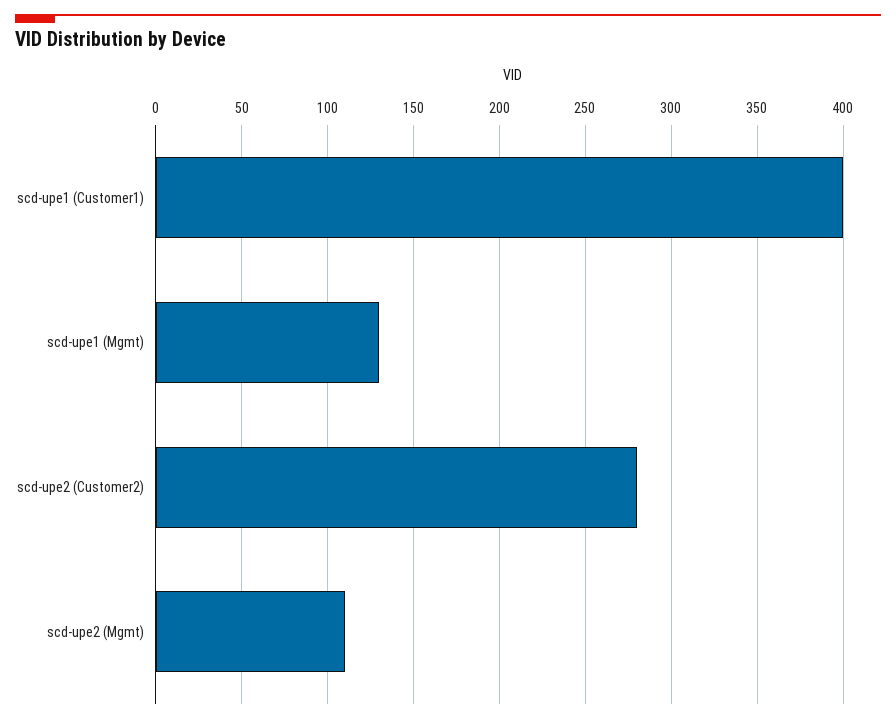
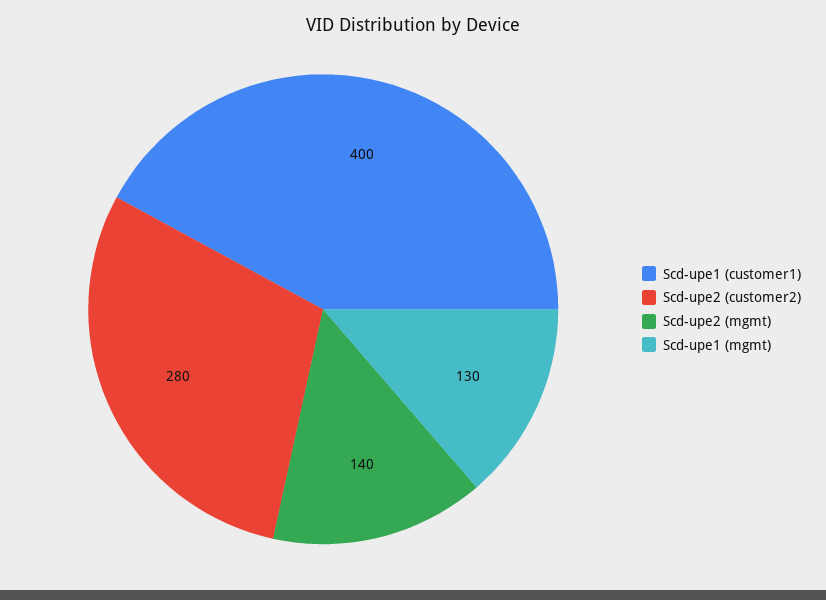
scd-upe2 (Mgmt): 110 -> 140

